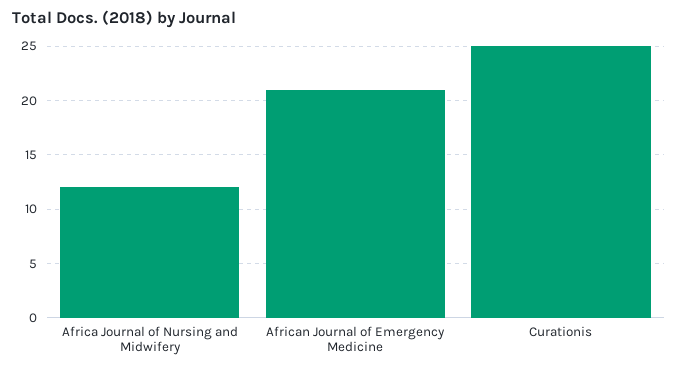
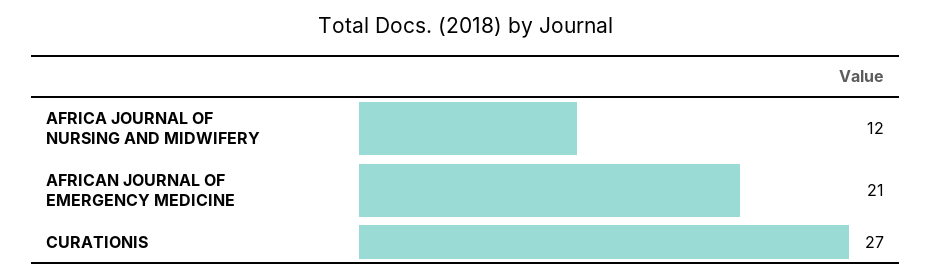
Curationis: 25 -> 27

